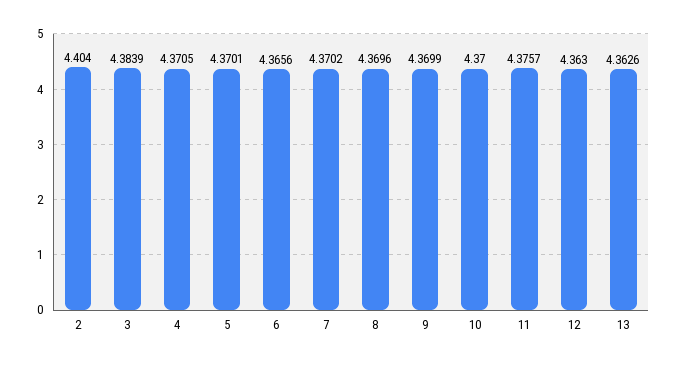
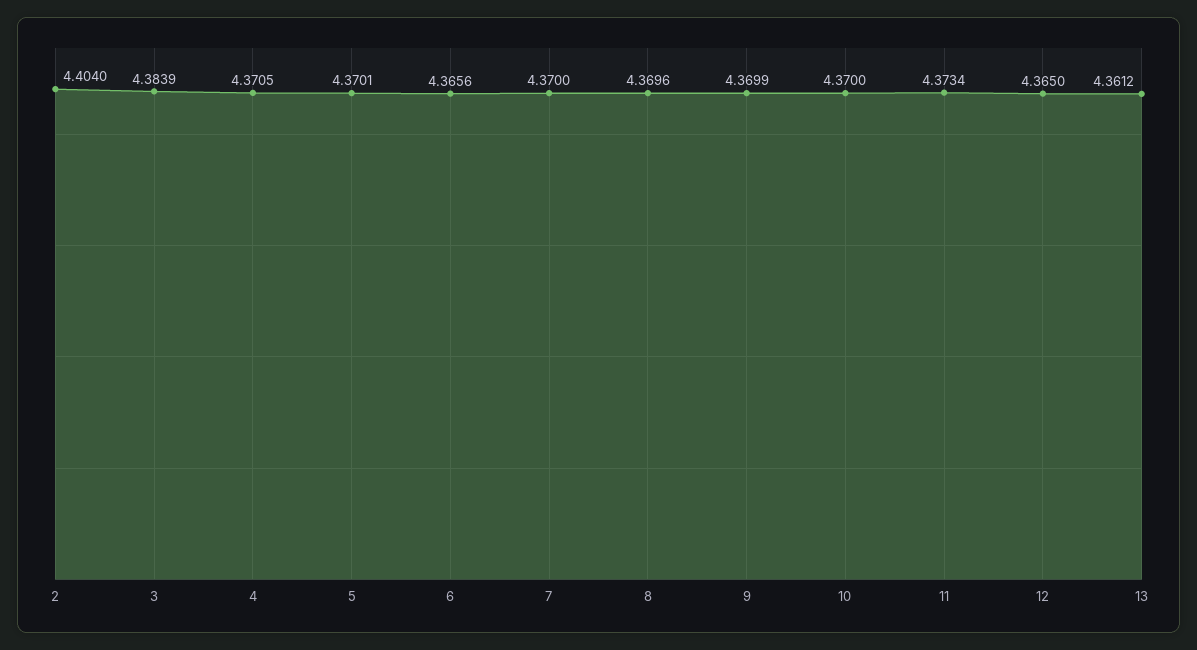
7: 4.3702 -> 4.37
11: 4.3757 -> 4.3734
12: 4.363 -> 4.365
13: 4.3626 -> 4.3612

